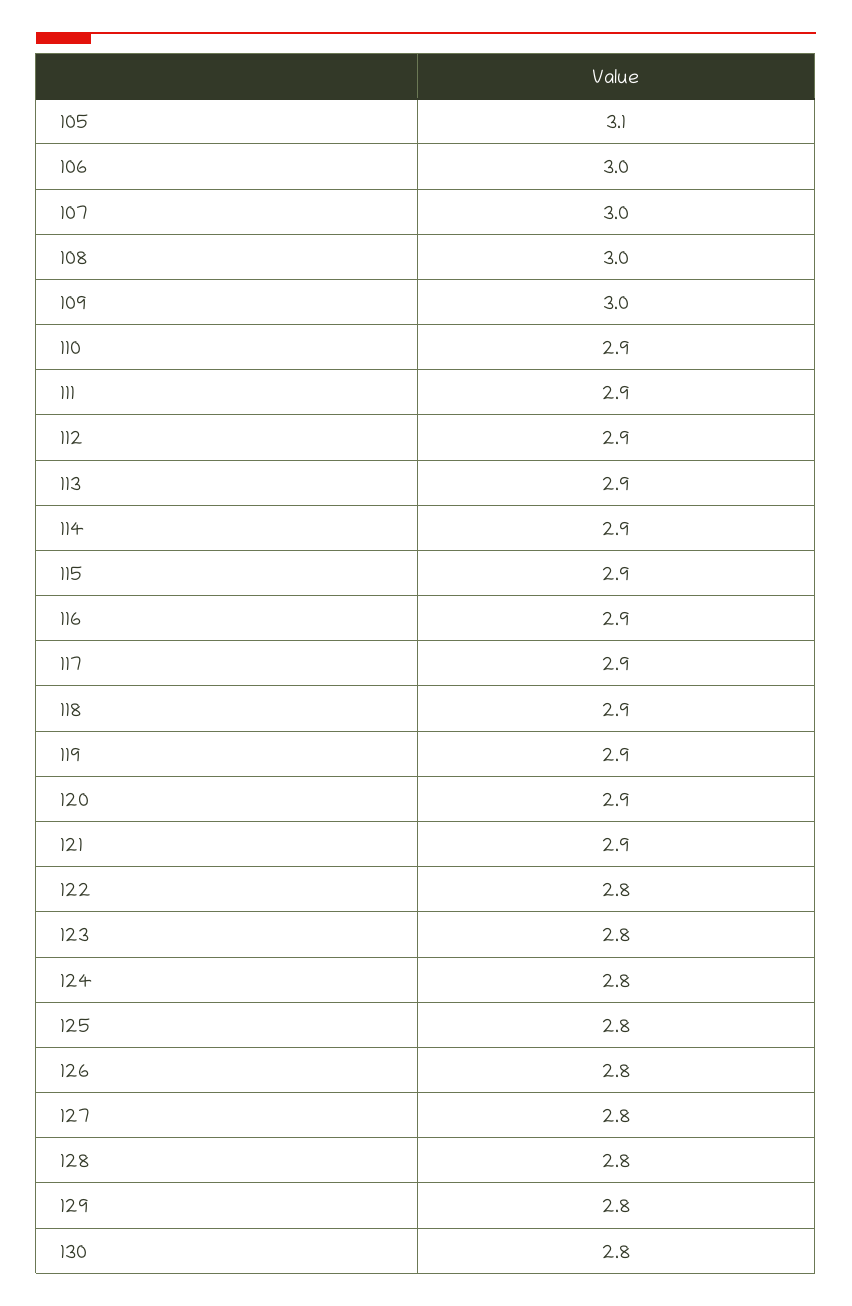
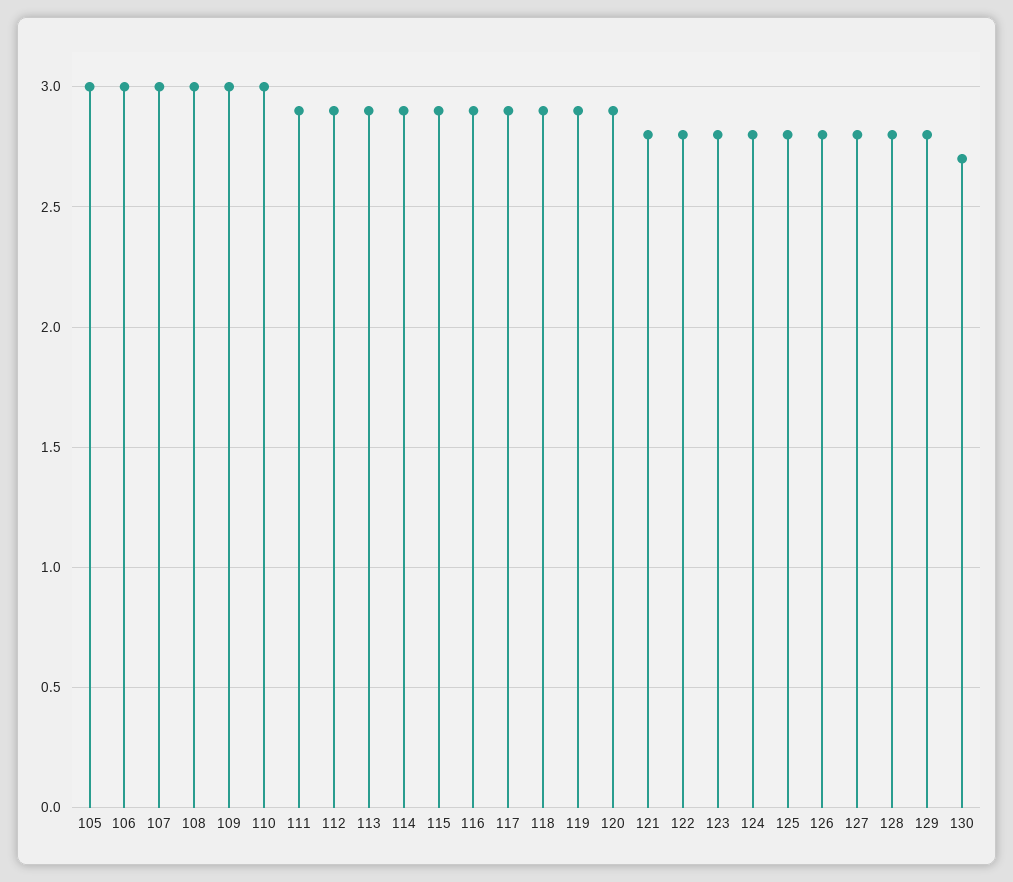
105: 3.1 -> 3
110: 2.9 -> 3
121: 2.9 -> 2.8
130: 2.8 -> 2.7

